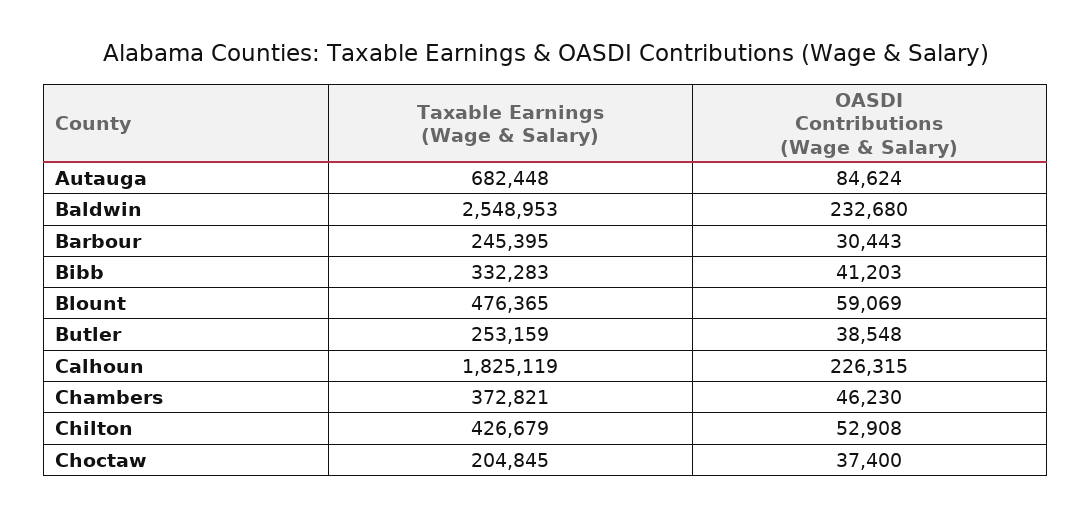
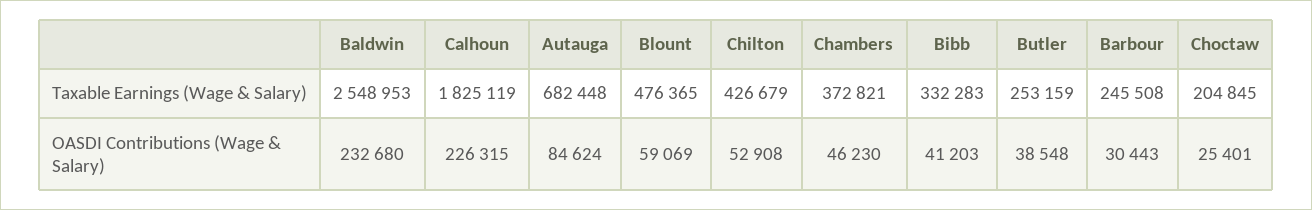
Taxable Earnings (Wage & Salary), Barbour: 245395 -> 245508
OASDI Contributions (Wage & Salary), Choctaw: 37400 -> 25401

